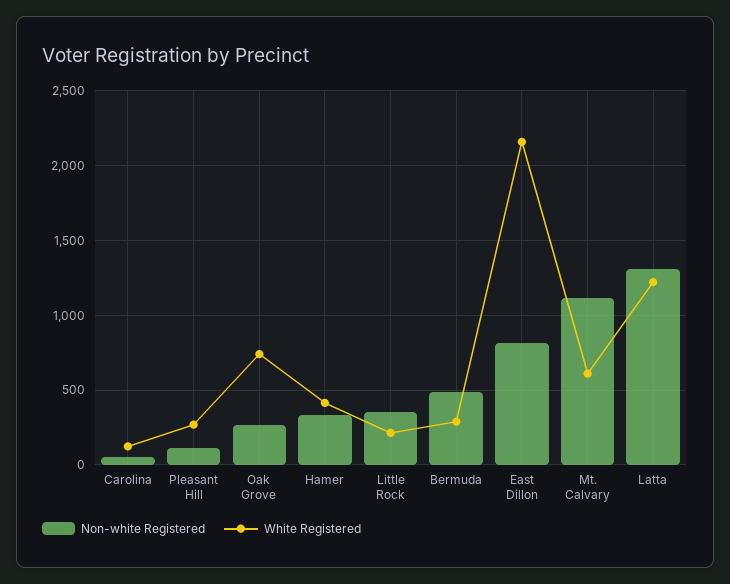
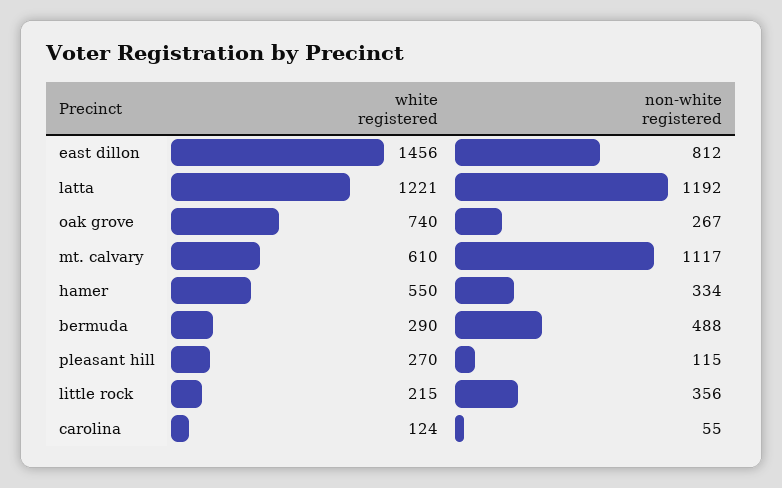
White Registered, Hamer: 400 -> 550
White Registered, East Dillon: 2150 -> 1456
Non-white Registered, Latta: 1300 -> 1192

